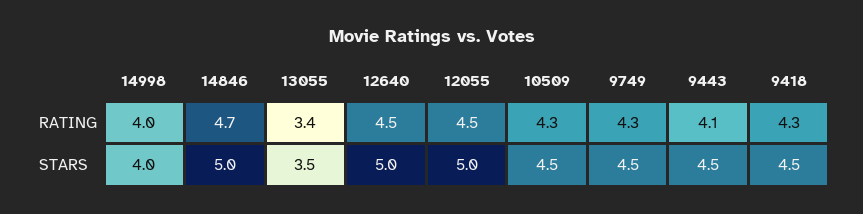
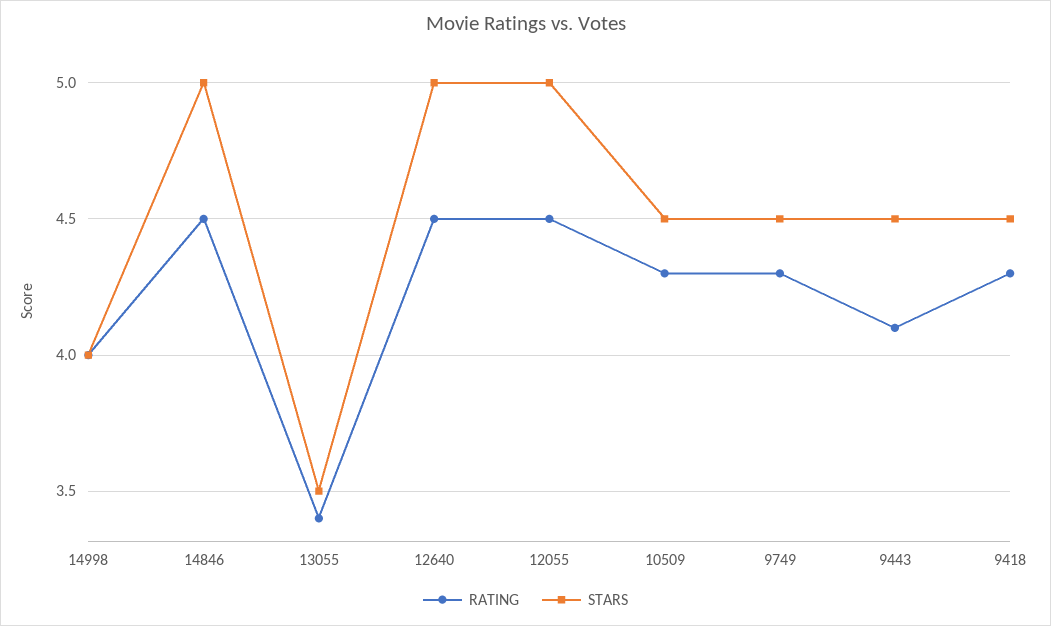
RATING, 14846: 4.7 -> 4.5

